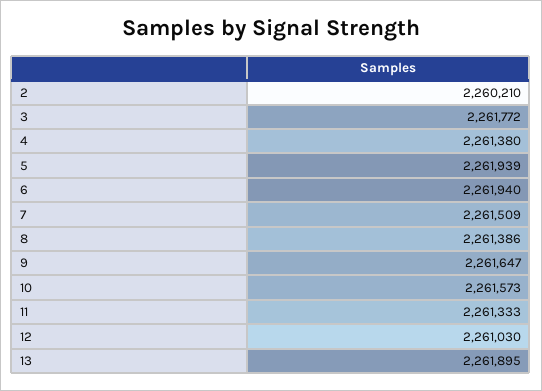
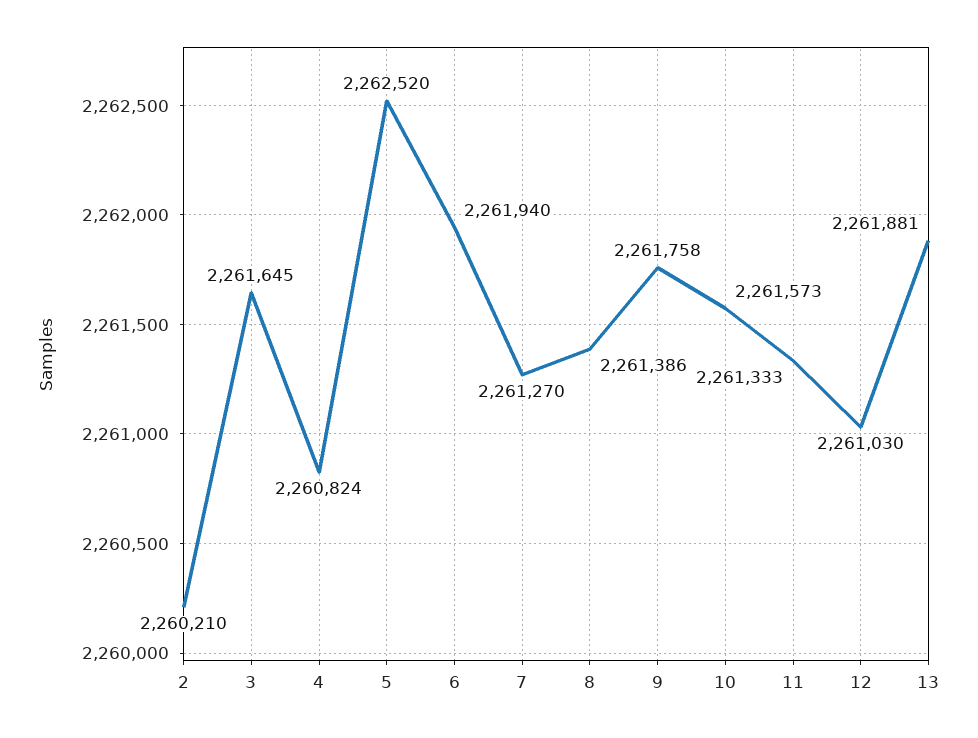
3: 2261772 -> 2261645
4: 2261380 -> 2260824
5: 2261939 -> 2262520
7: 2261509 -> 2261270
9: 2261647 -> 2261758
13: 2261895 -> 2261881

